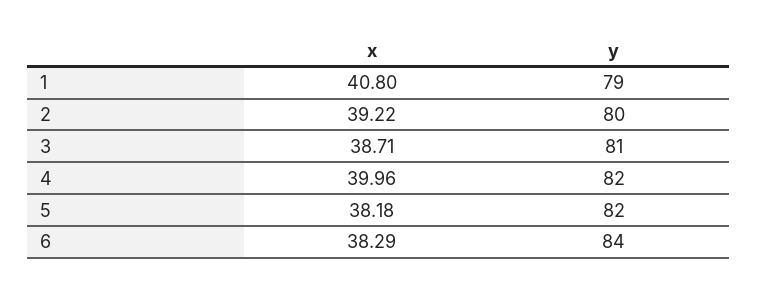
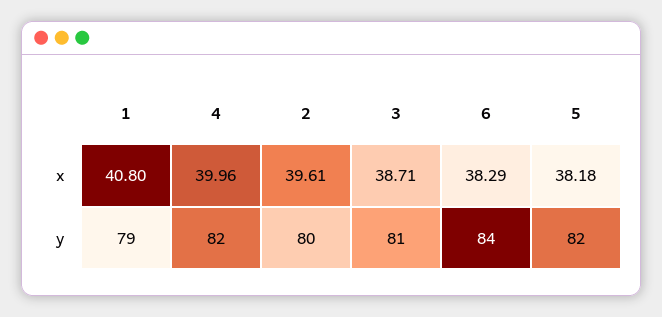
x, 2: 39.22 -> 39.61

